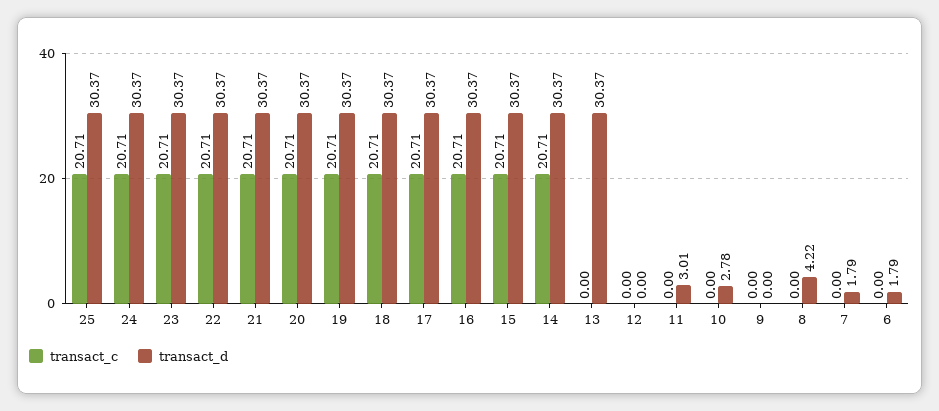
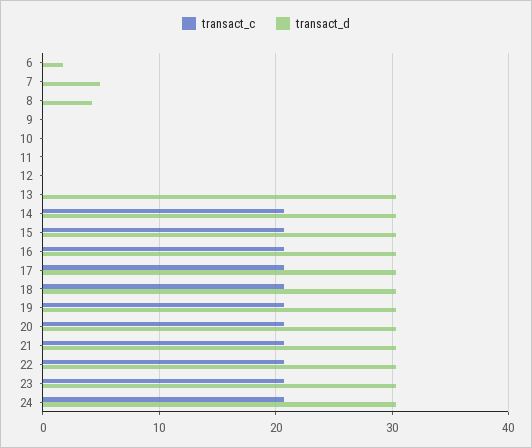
transact_c, 25: 20.71 -> none
transact_d, 25: 30.37 -> none
transact_d, 11: 3.01 -> 0
transact_d, 10: 2.78 -> 0
transact_d, 7: 1.79 -> 5

